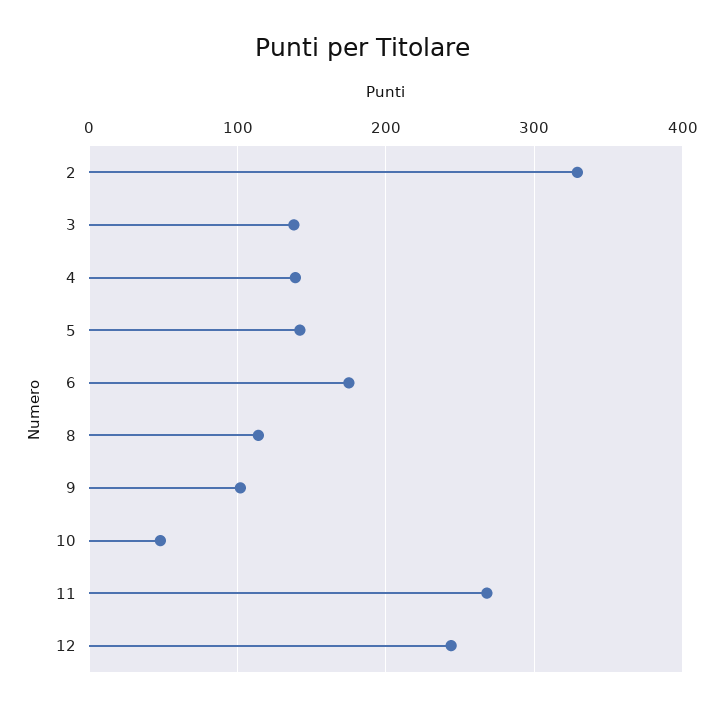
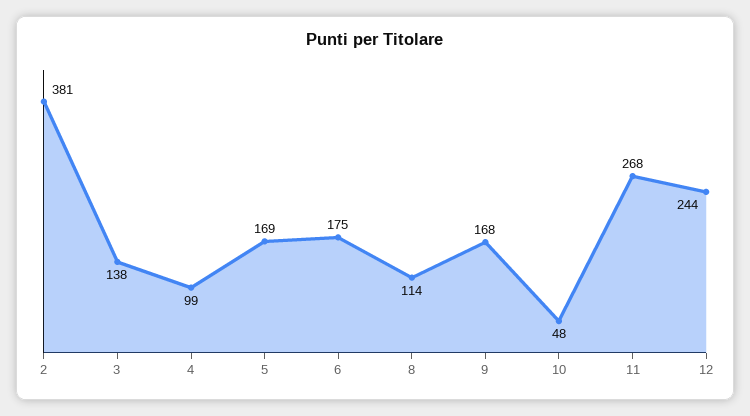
2: 330 -> 381
4: 140 -> 99
5: 140 -> 169
9: 100 -> 168

